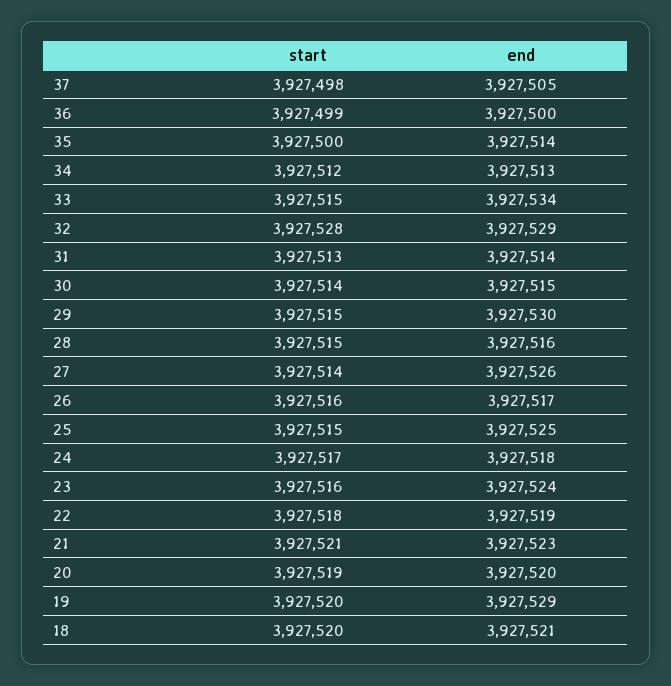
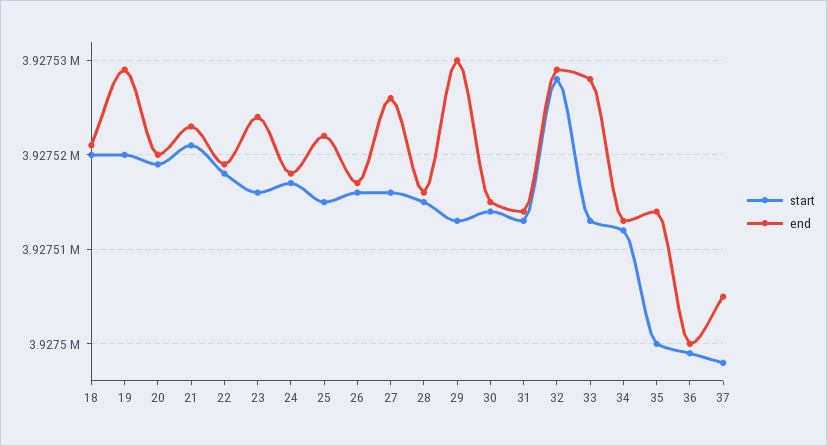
start, 33: 3927515 -> 3927513
end, 33: 3927534 -> 3927528
start, 29: 3927515 -> 3927513
start, 27: 3927514 -> 3927516
end, 25: 3927525 -> 3927522

